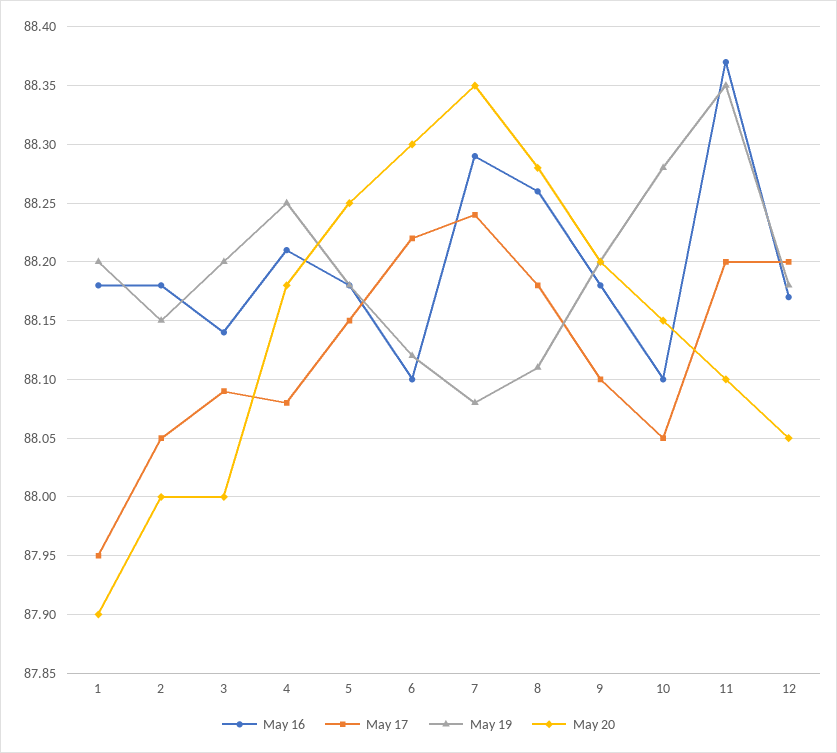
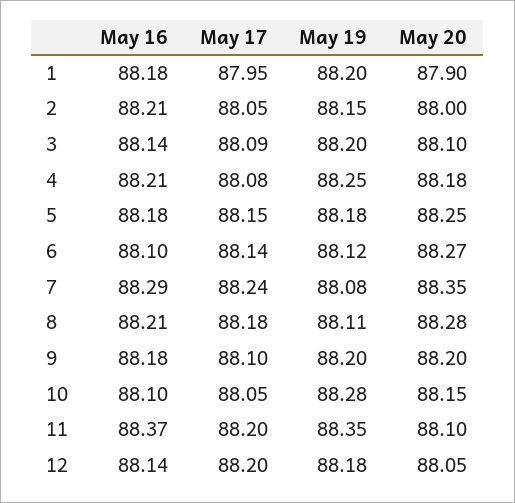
May 16, 2: 88.18 -> 88.21
May 20, 3: 88 -> 88.1
May 17, 6: 88.22 -> 88.14
May 20, 6: 88.3 -> 88.27
May 16, 8: 88.26 -> 88.21
May 16, 12: 88.17 -> 88.14

